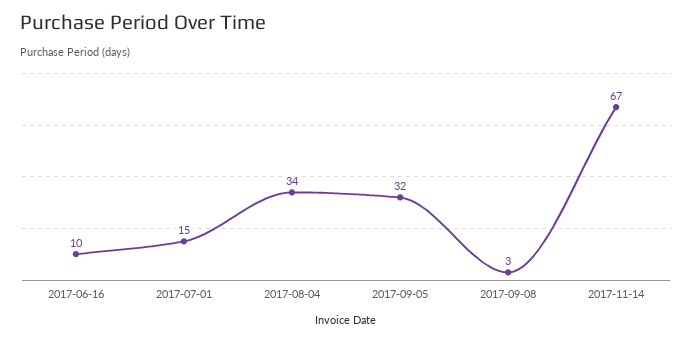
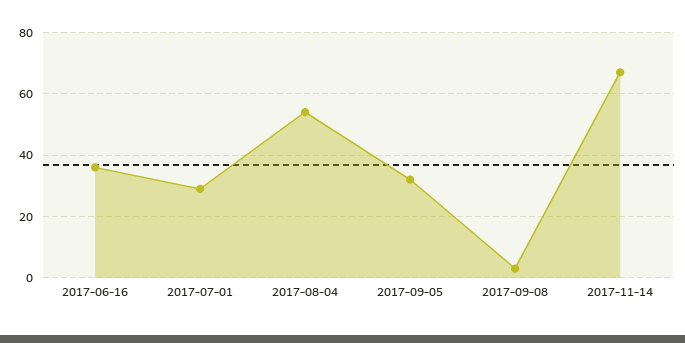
2017-06-16: 10 -> 35
2017-07-01: 15 -> 30
2017-08-04: 34 -> 55

